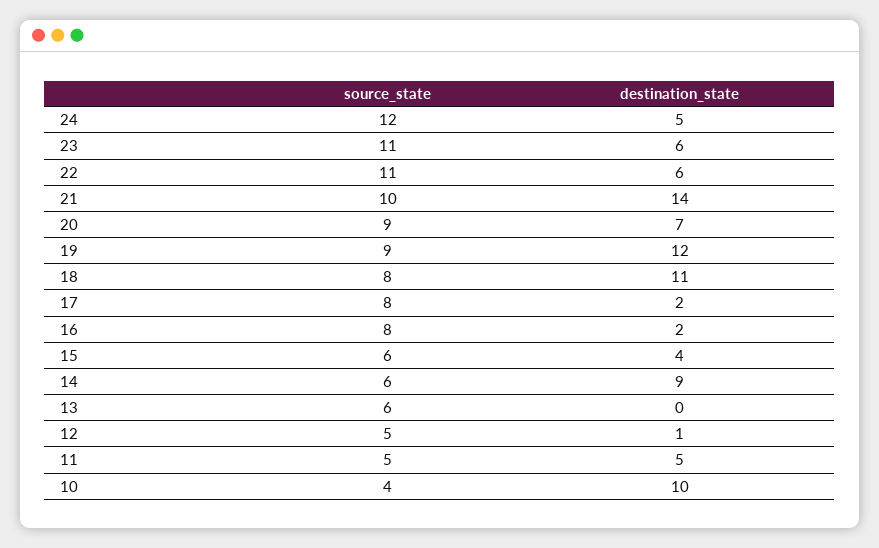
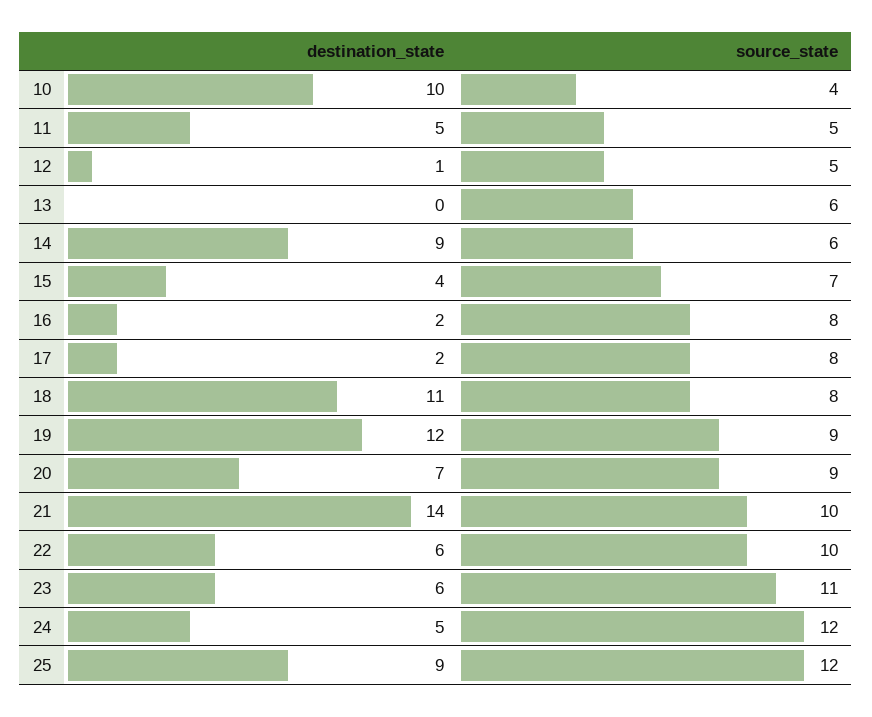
source_state, 22: 11 -> 10
source_state, 15: 6 -> 7
destination_state, 25: none -> 9
source_state, 25: none -> 12

